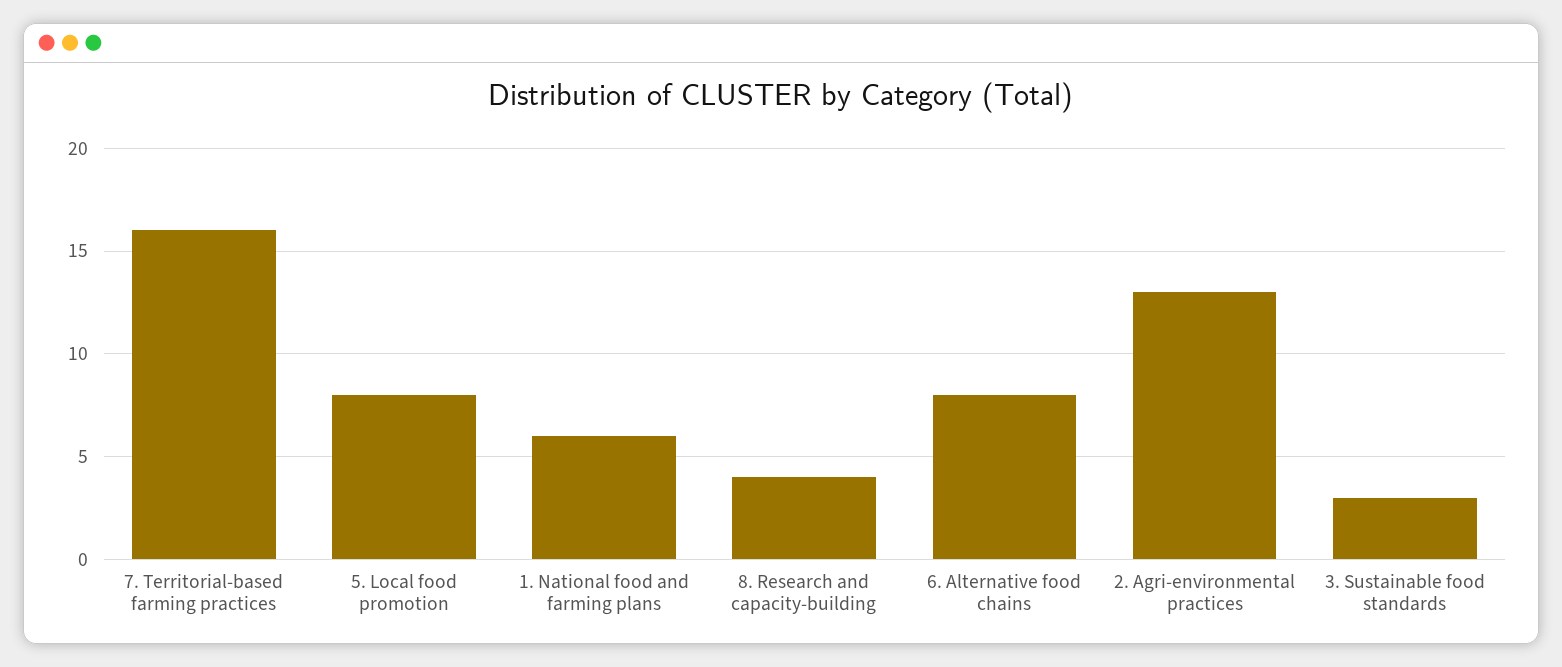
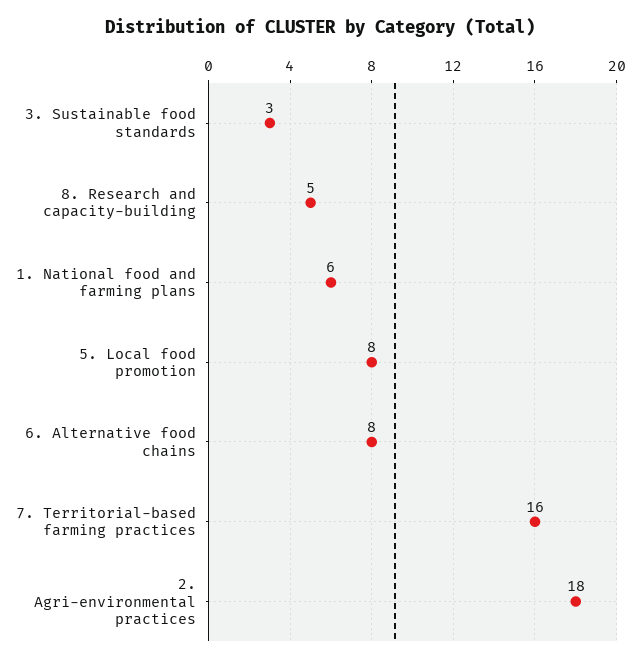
8. Research and capacity-building: 4 -> 5
2. Agri-environmental practices: 13 -> 18

